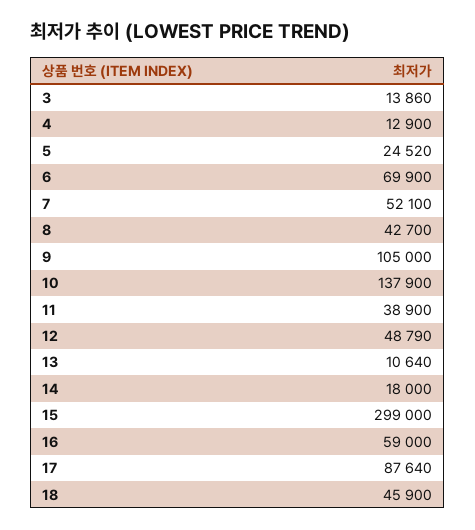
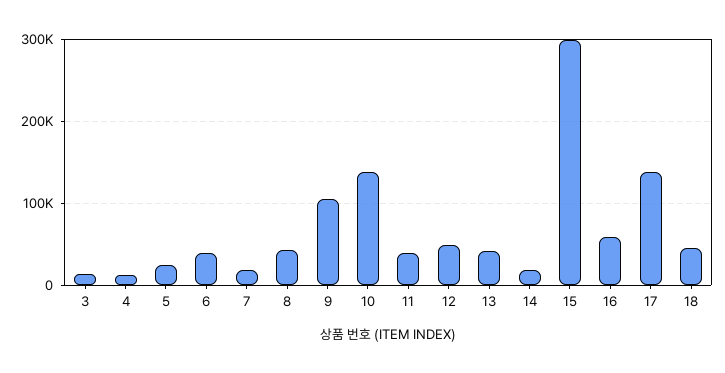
6: 69900 -> 40000
7: 52100 -> 20000
13: 10640 -> 40000
17: 87640 -> 140000

